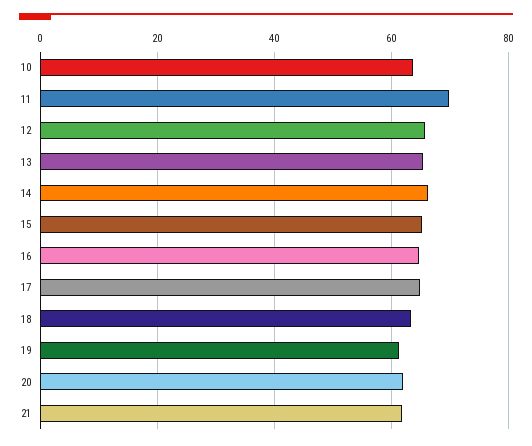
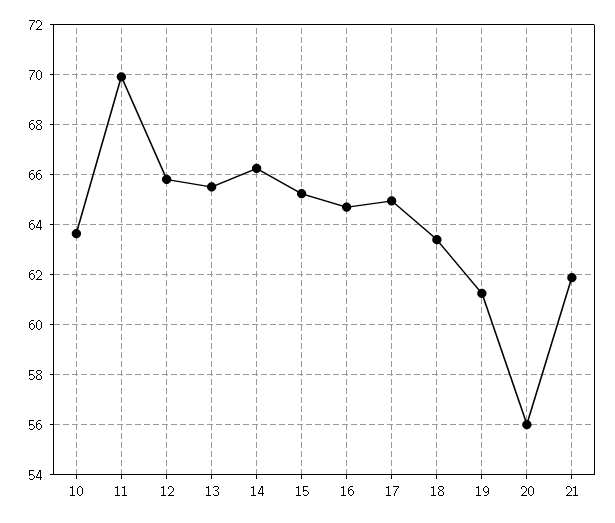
20: 62 -> 56

